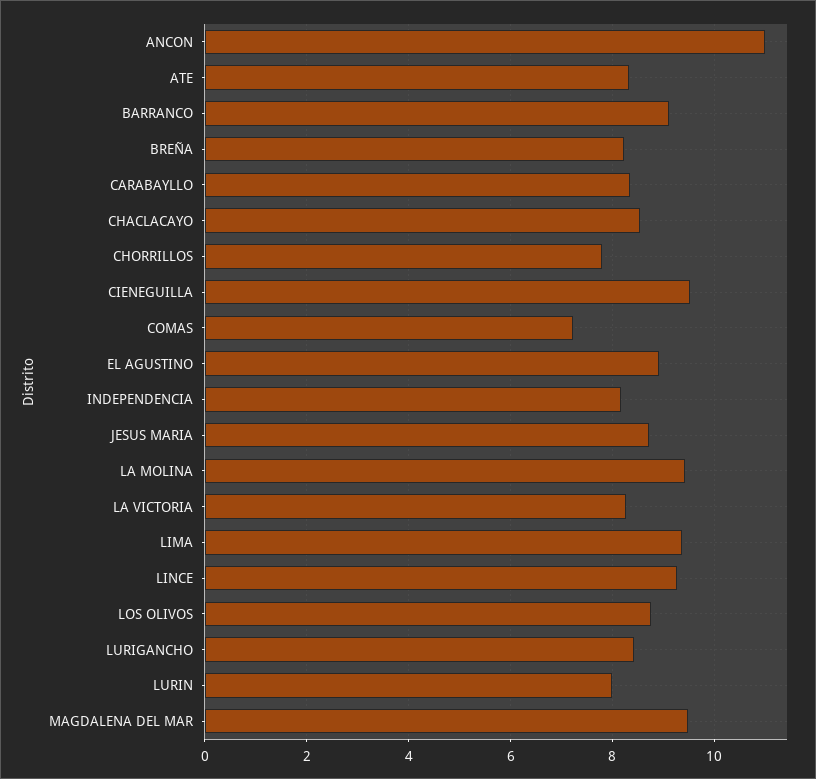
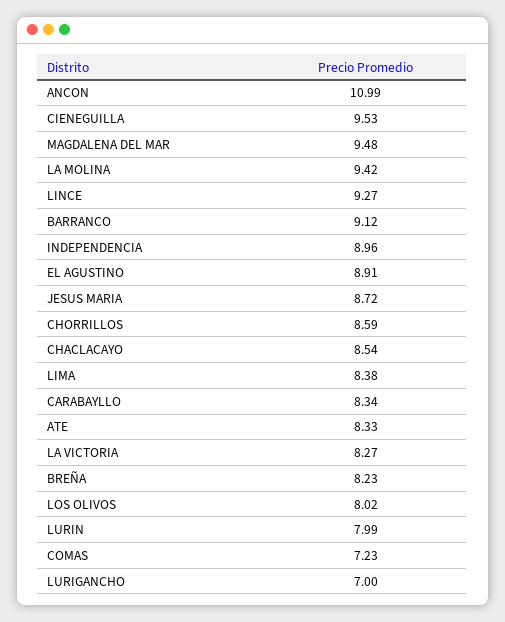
CHORRILLOS: 7.8 -> 8.59
INDEPENDENCIA: 8.2 -> 8.96
LIMA: 9.4 -> 8.38
LOS OLIVOS: 8.8 -> 8.02
LURIGANCHO: 8.4 -> 7

